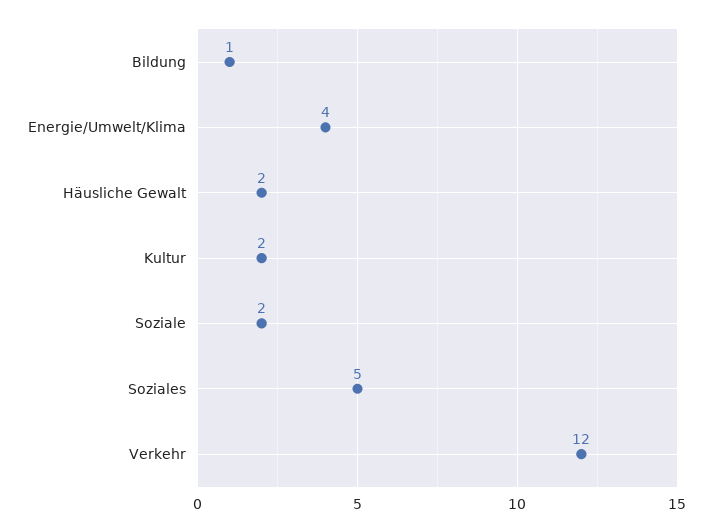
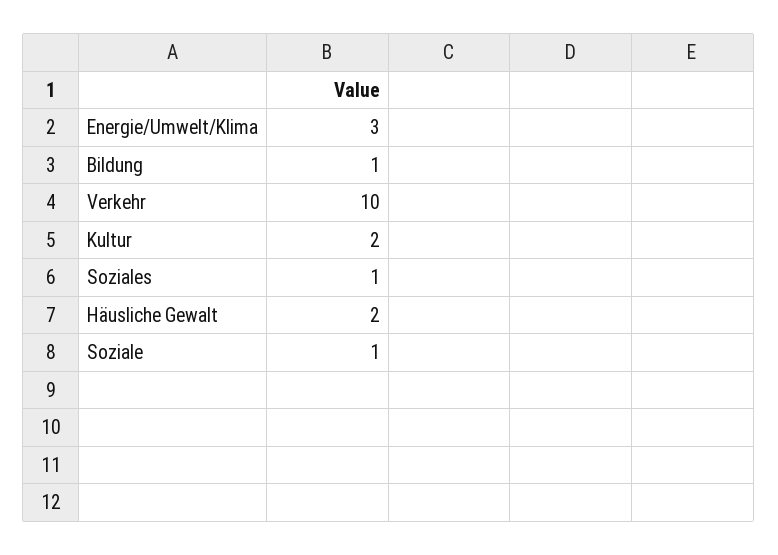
Energie/Umwelt/Klima: 4 -> 3
Soziale: 2 -> 1
Soziales: 5 -> 1
Verkehr: 12 -> 10

